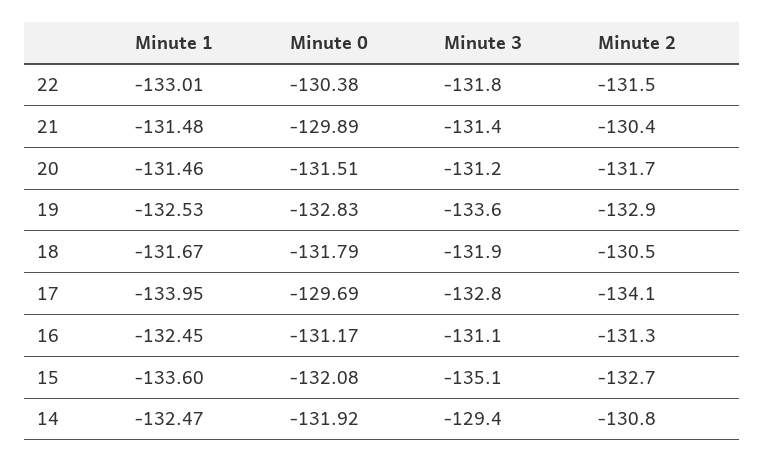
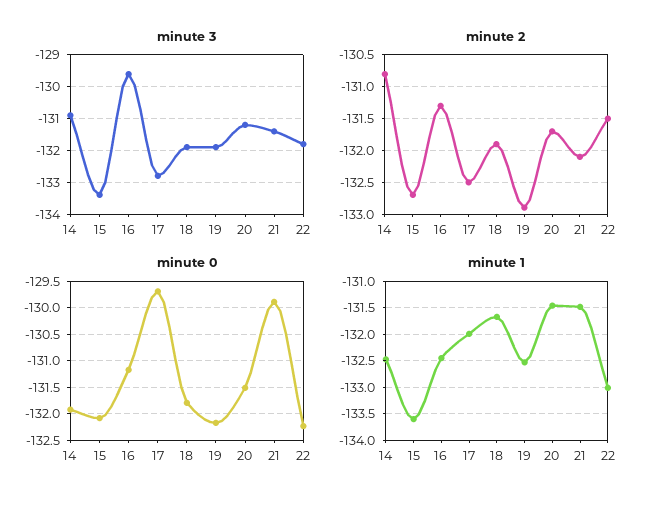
Minute 0, 22: -130.38 -> -132.25
Minute 2, 21: -130.4 -> -132.1
Minute 0, 19: -132.83 -> -132.25
Minute 3, 19: -133.6 -> -132
Minute 2, 18: -130.5 -> -131.9
Minute 1, 17: -133.95 -> -132
Minute 2, 17: -134.1 -> -132.5
Minute 3, 16: -131.1 -> -129.5
Minute 3, 15: -135.1 -> -133.5
Minute 3, 14: -129.4 -> -131

